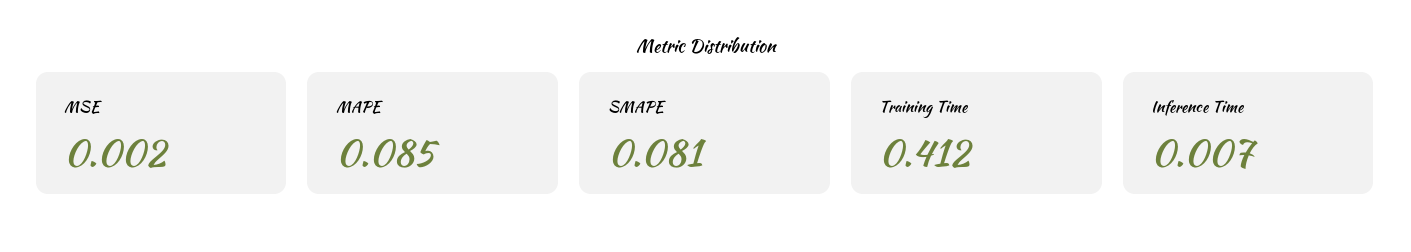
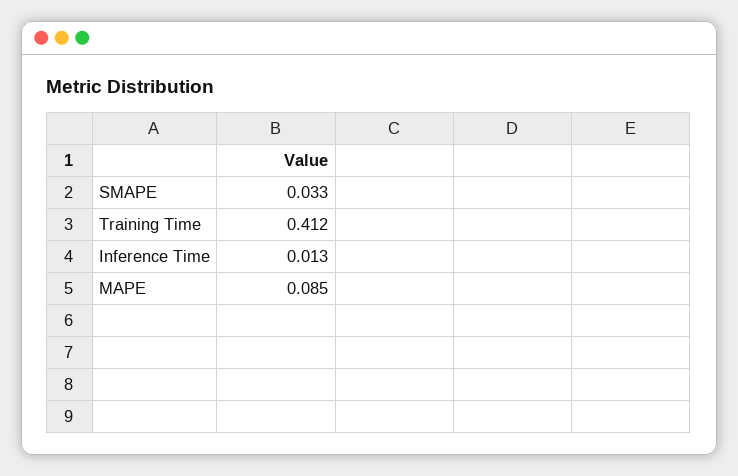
MSE: 0.002 -> none
SMAPE: 0.081 -> 0.033
Inference Time: 0.007 -> 0.013

